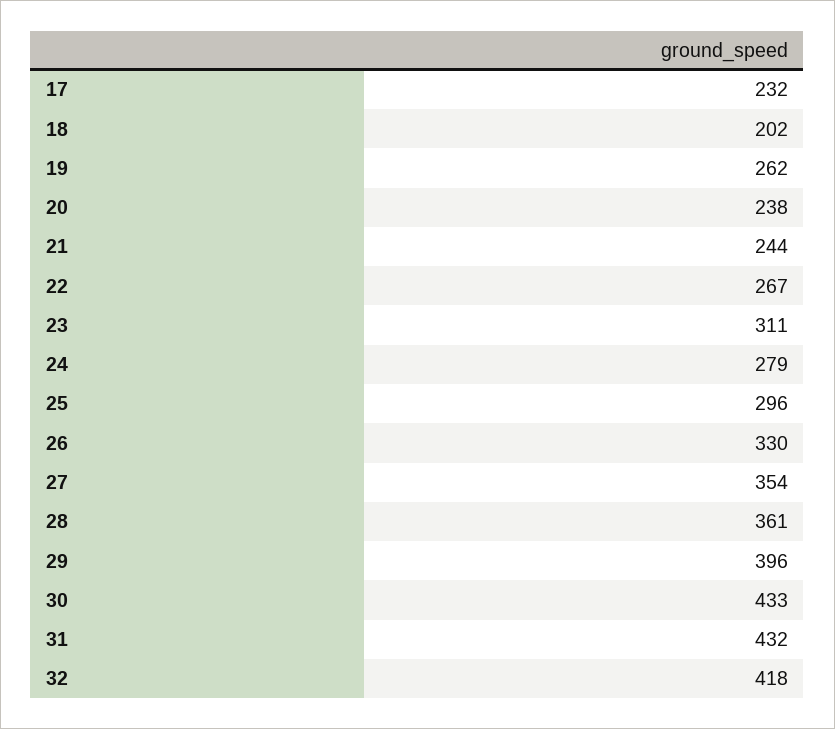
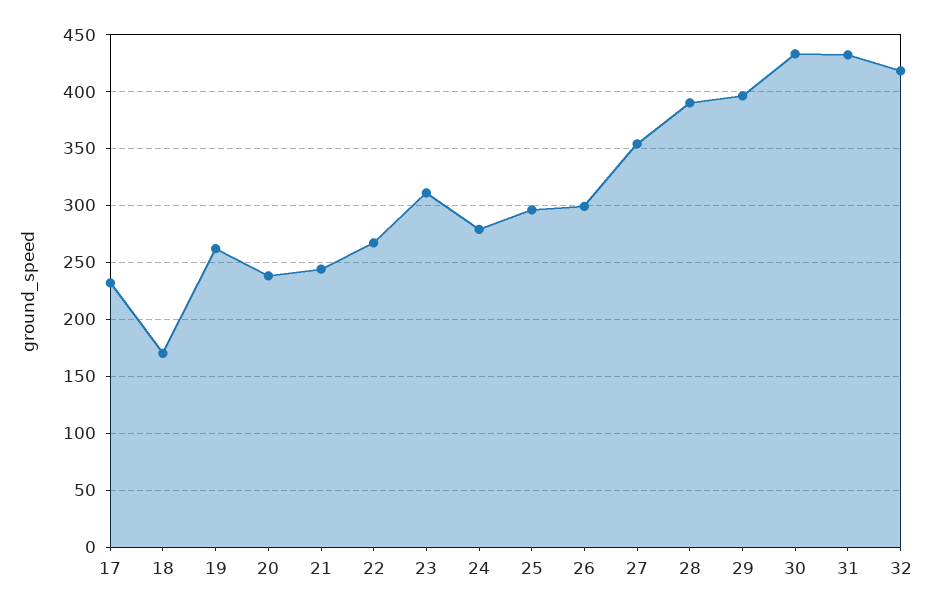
18: 202 -> 170
26: 330 -> 300
28: 361 -> 390

